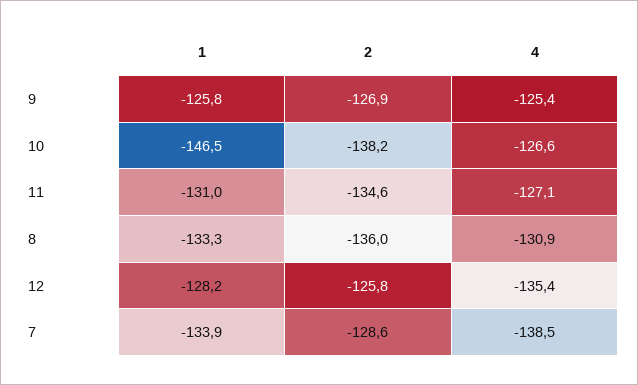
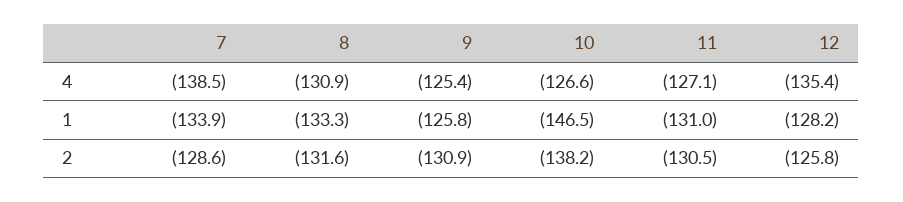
2, 9: -126.9 -> -130.9
2, 11: -134.6 -> -130.5
2, 8: -136 -> -131.6

